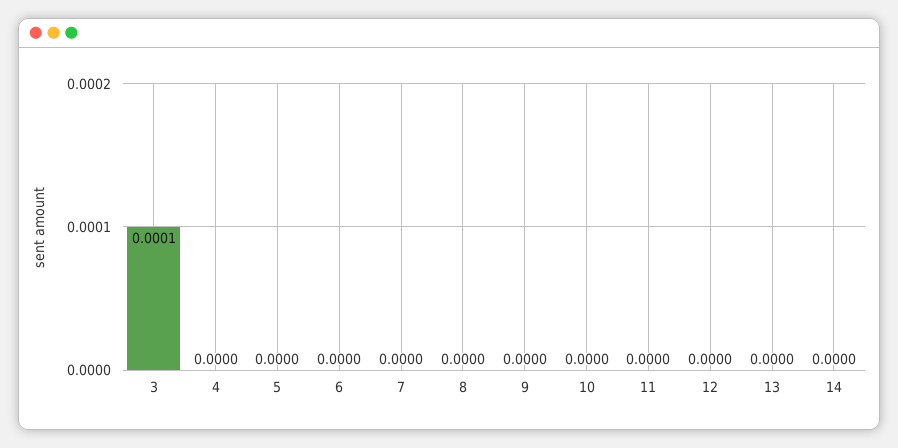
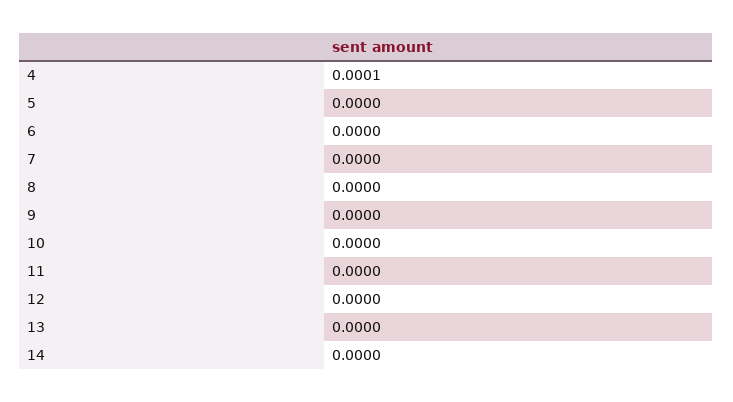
3: 0.0001 -> none
4: 0 -> 0.0001

